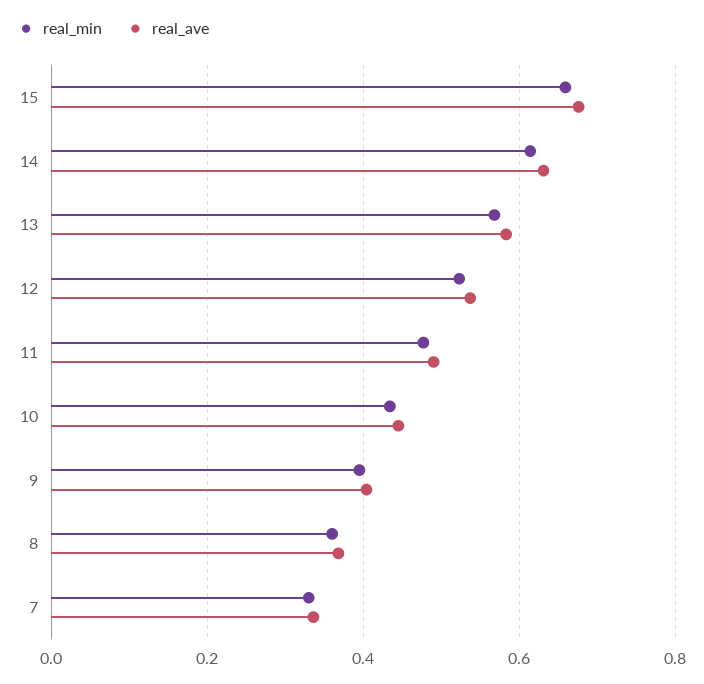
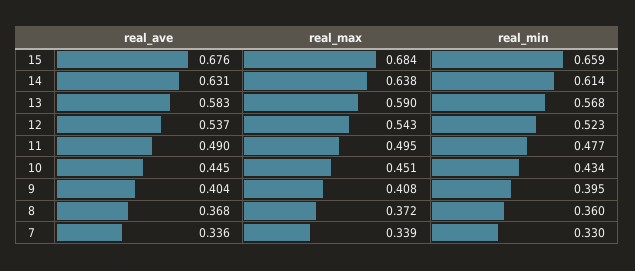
real_max, 15: none -> 0.684
real_max, 14: none -> 0.638
real_max, 13: none -> 0.59
real_max, 12: none -> 0.543
real_max, 11: none -> 0.495
real_max, 10: none -> 0.451
real_max, 9: none -> 0.408
real_max, 8: none -> 0.372
real_max, 7: none -> 0.339

